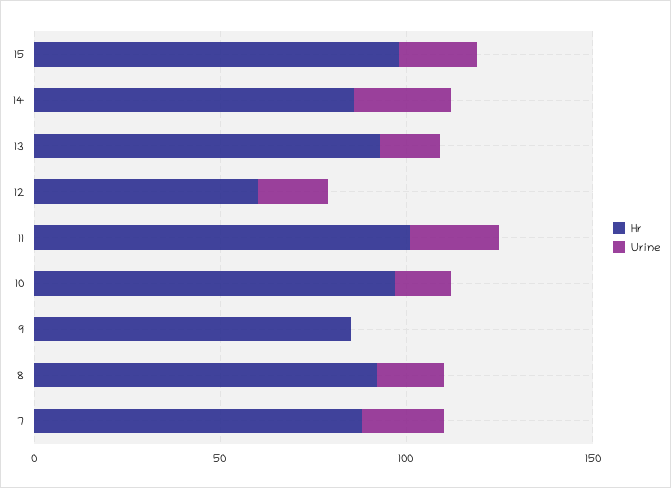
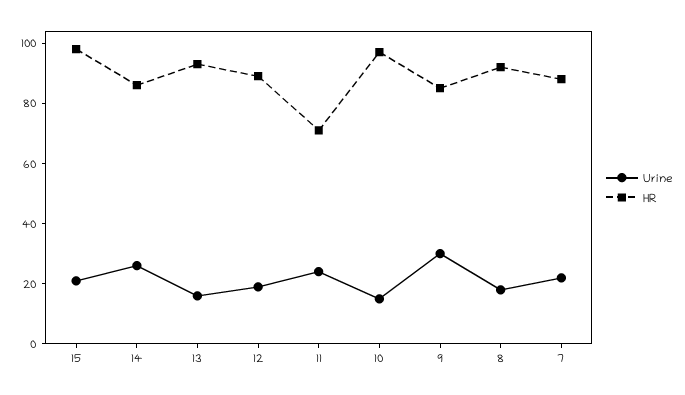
Hr, 12: 60 -> 90
Hr, 11: 100 -> 70
Urine, 9: 0 -> 30

